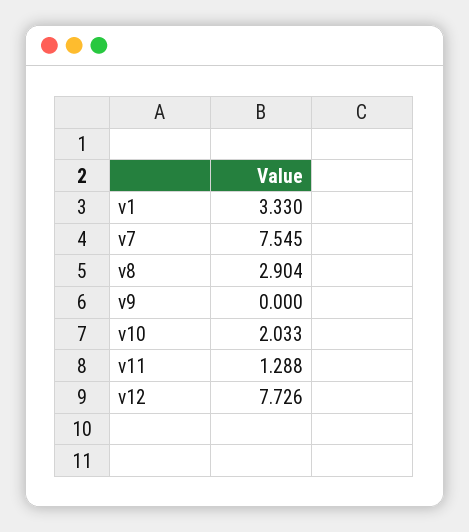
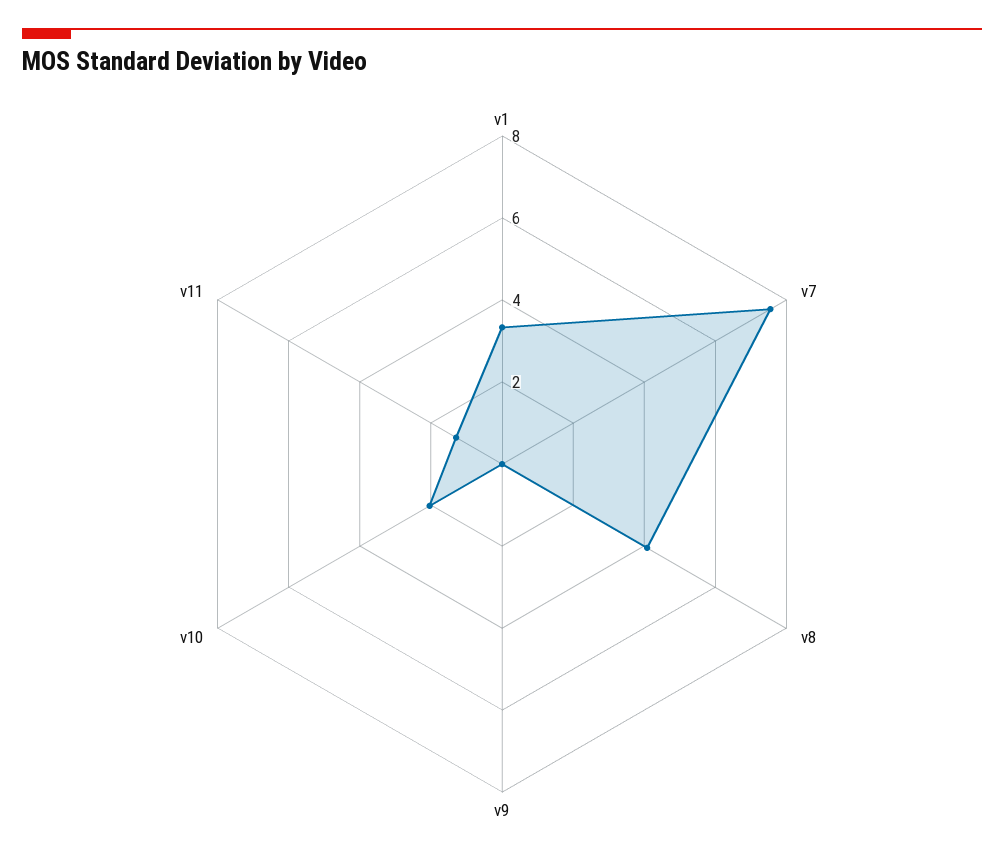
v8: 2.904 -> 4
v12: 7.726 -> none

